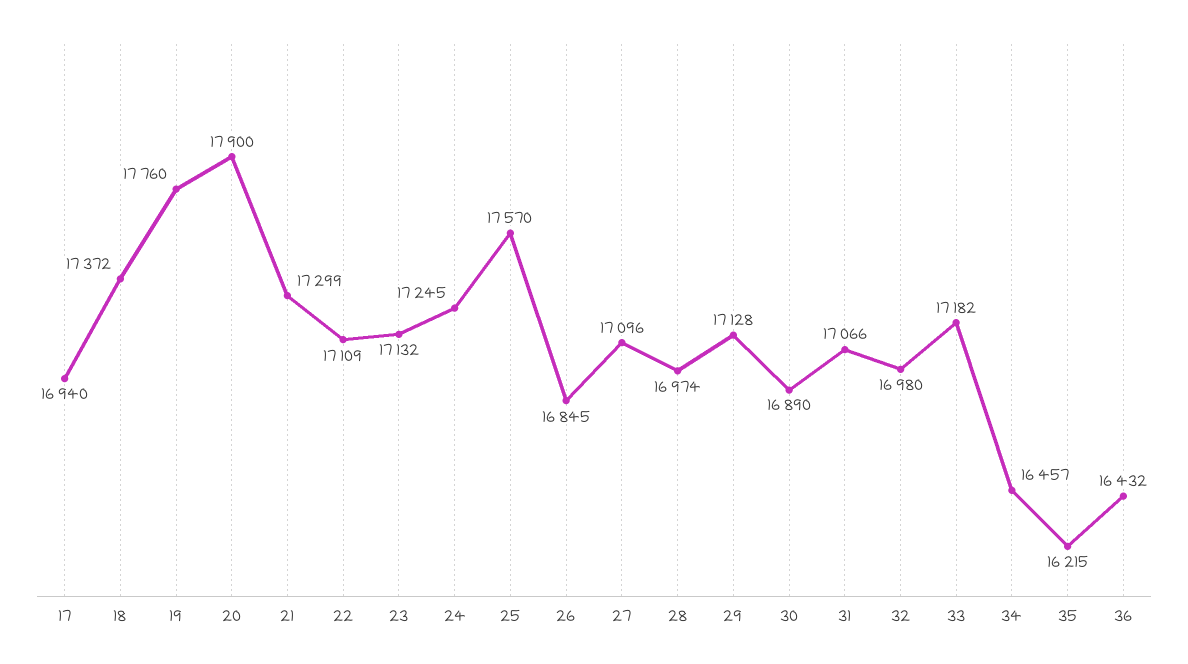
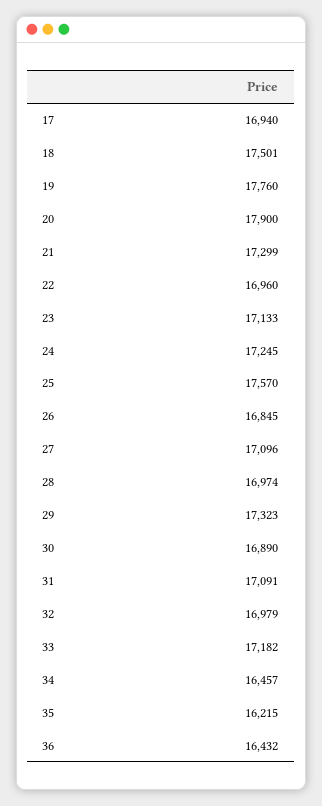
18: 17372 -> 17501
22: 17109 -> 16960
23: 17132 -> 17133
29: 17128 -> 17323
31: 17066 -> 17091
32: 16980 -> 16979

